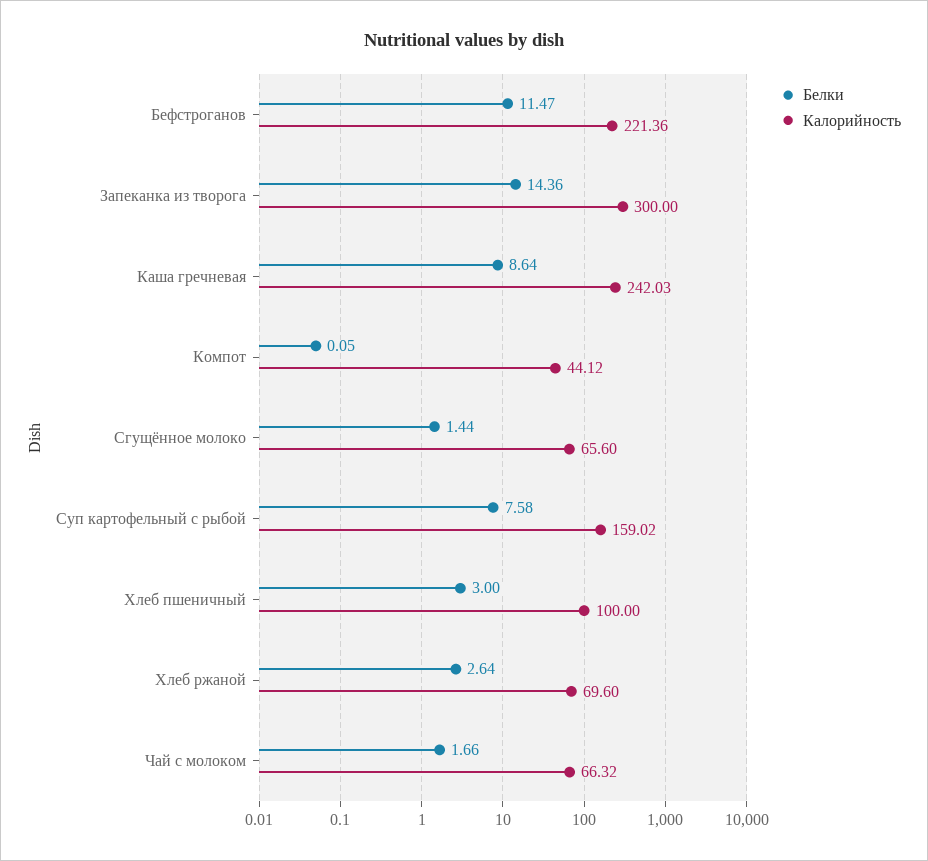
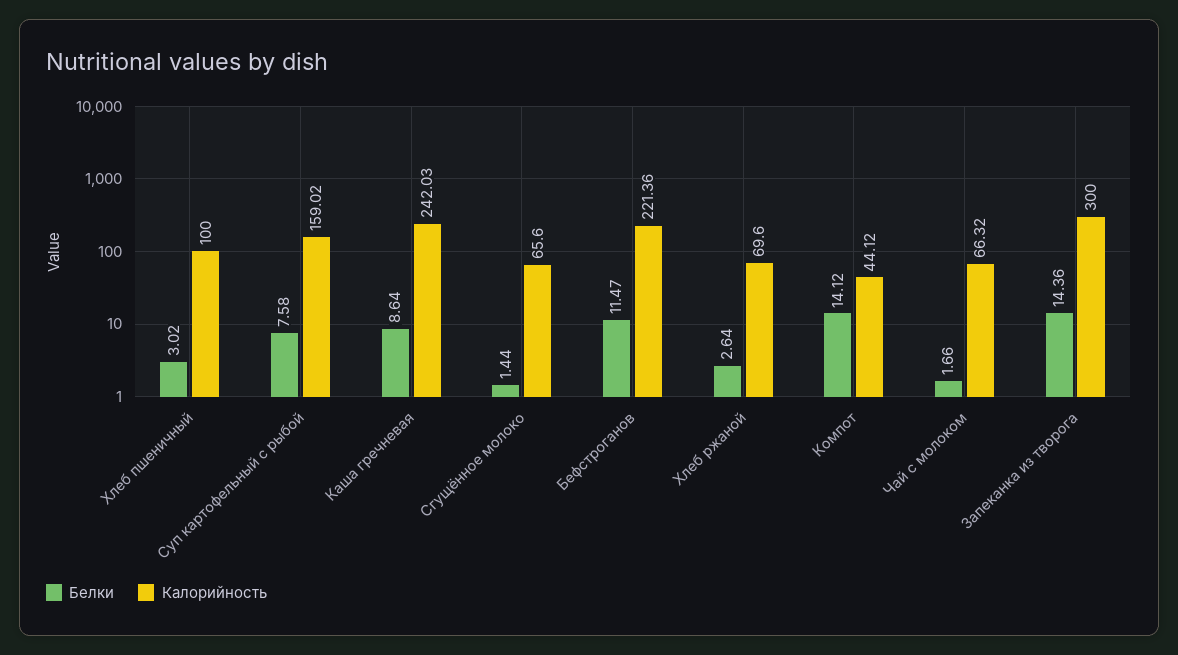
Белки, Компот: 0.05 -> 14.12
Белки, Хлеб пшеничный: 3 -> 3.02

